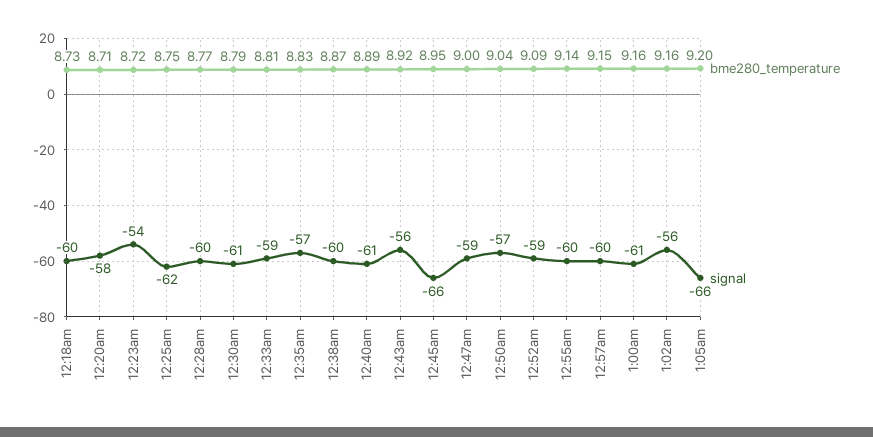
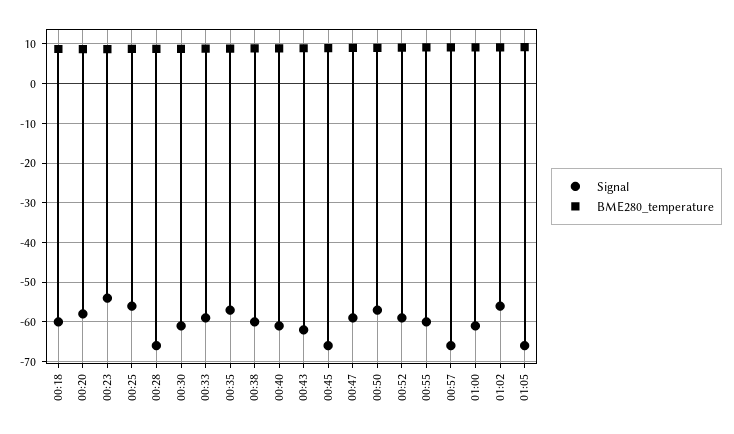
signal, 12:25am: -62 -> -56
signal, 12:28am: -60 -> -66
signal, 12:43am: -56 -> -62
signal, 12:57am: -60 -> -66

